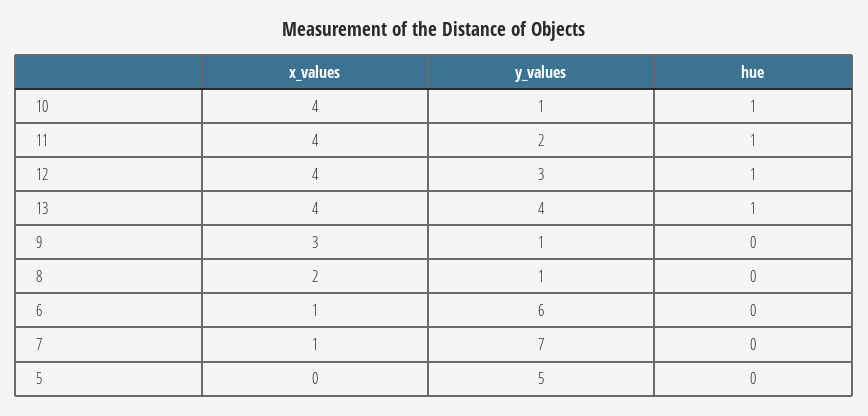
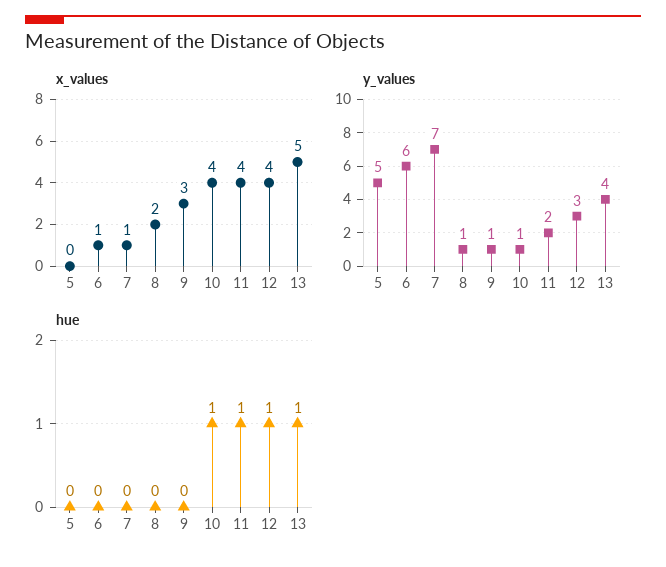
x_values, 13: 4 -> 5

